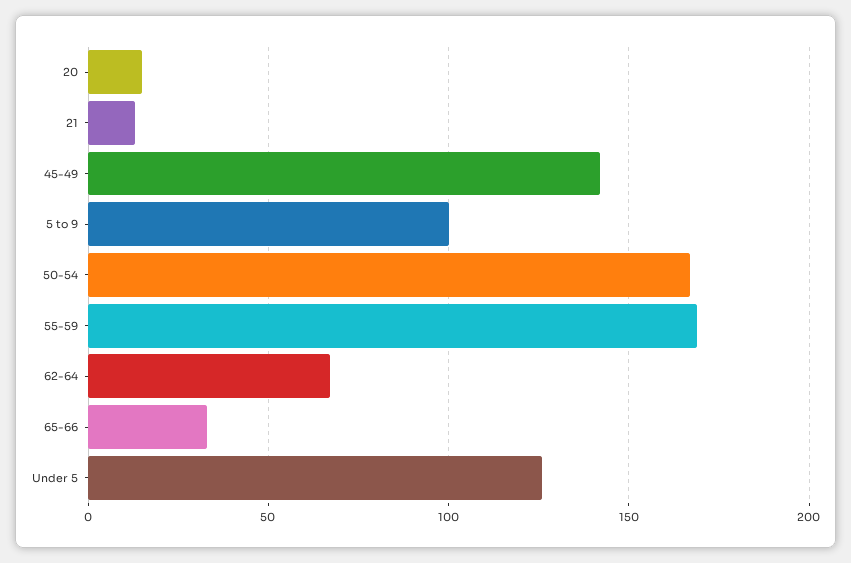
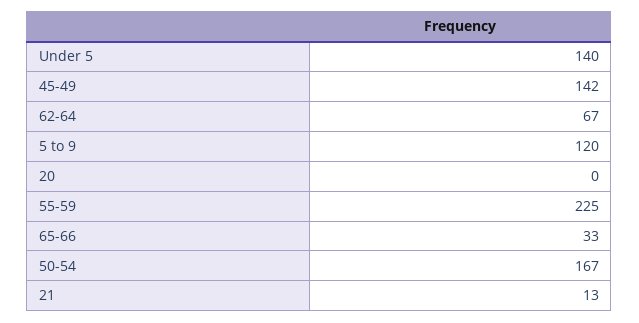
20: 15 -> 0
5 to 9: 100 -> 120
55-59: 170 -> 225
Under 5: 125 -> 140

